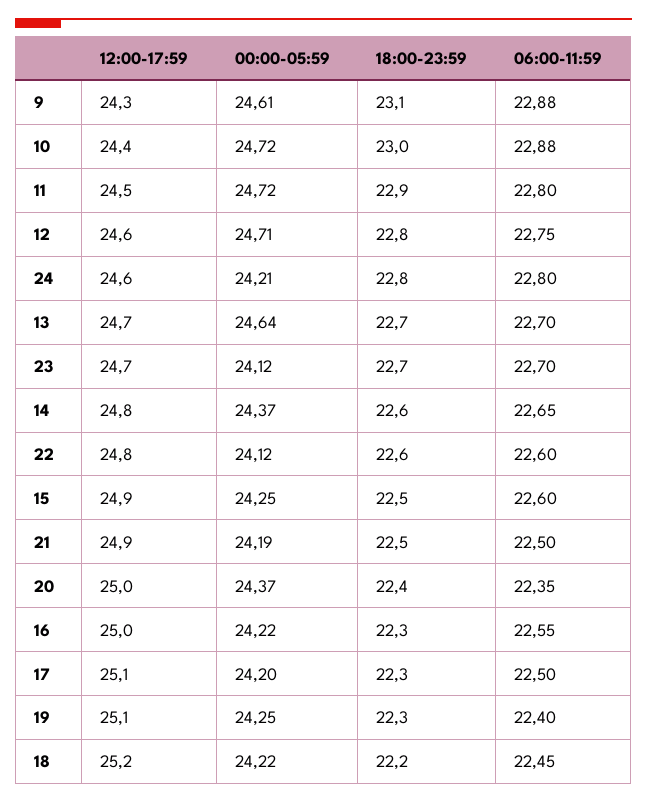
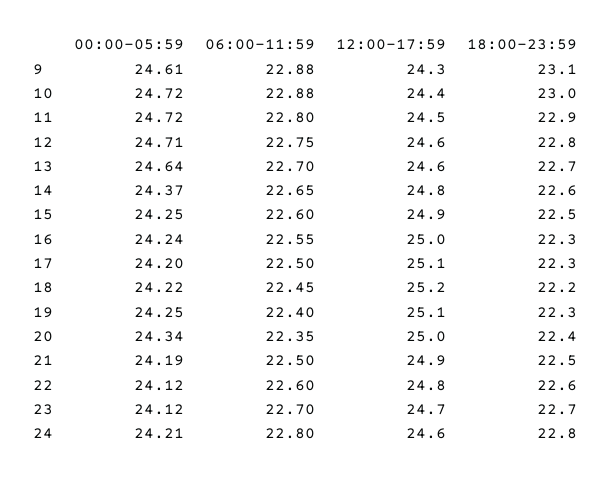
12:00-17:59, 13: 24.7 -> 24.6
00:00-05:59, 20: 24.37 -> 24.34
00:00-05:59, 16: 24.22 -> 24.24

